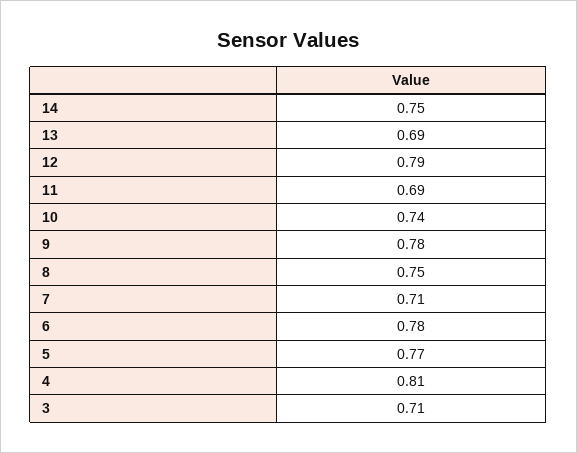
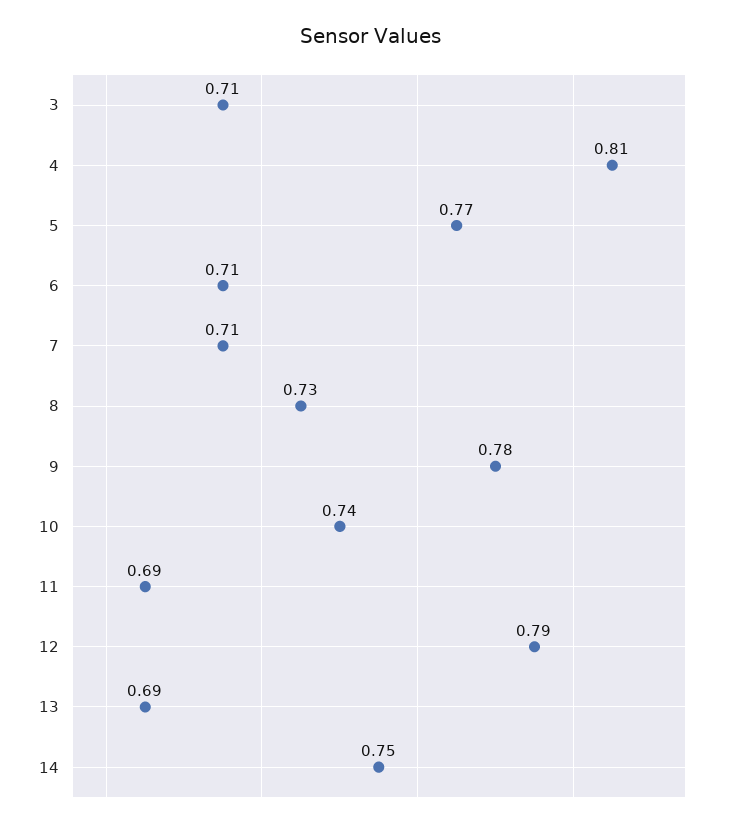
8: 0.75 -> 0.73
6: 0.78 -> 0.71

